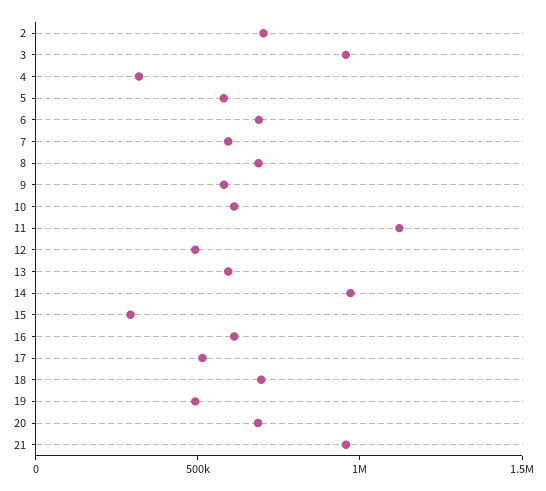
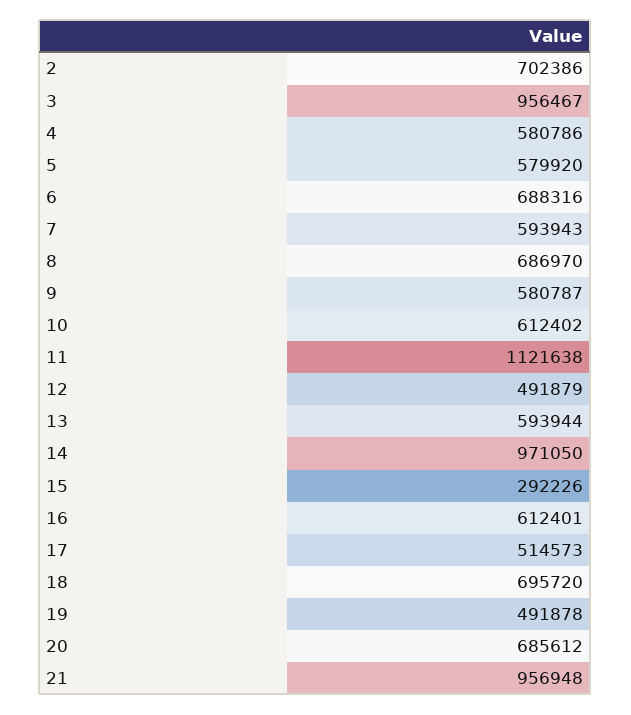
4: 300000 -> 580786

